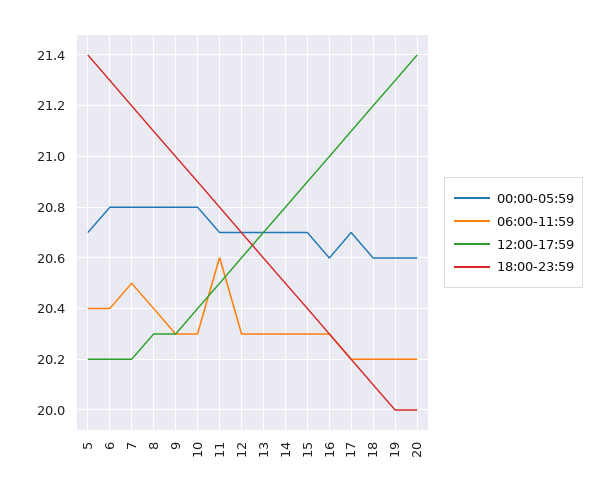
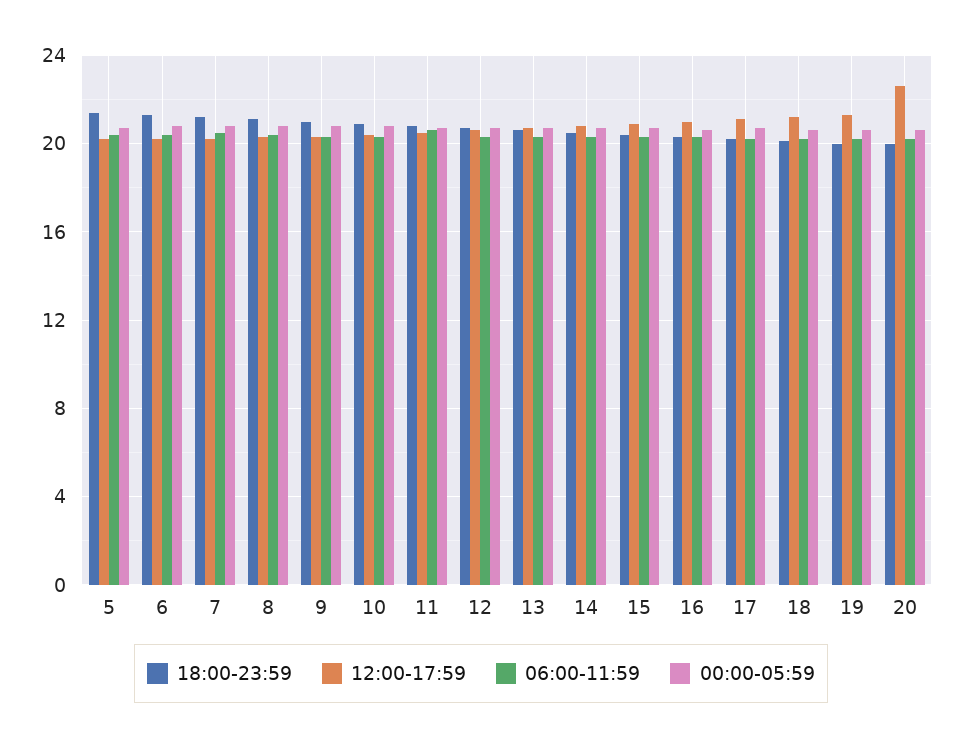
12:00-17:59, 20: 21.4 -> 22.5

